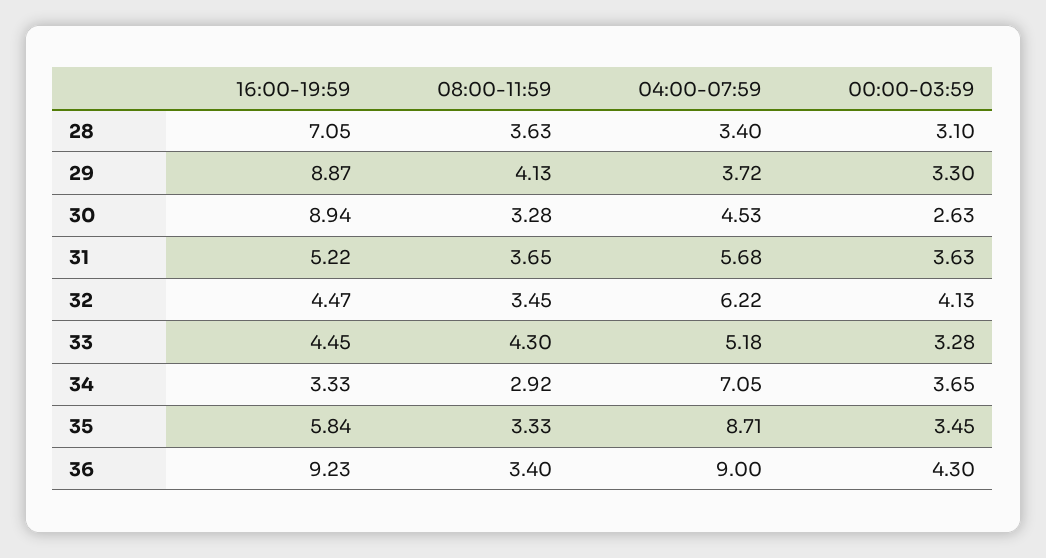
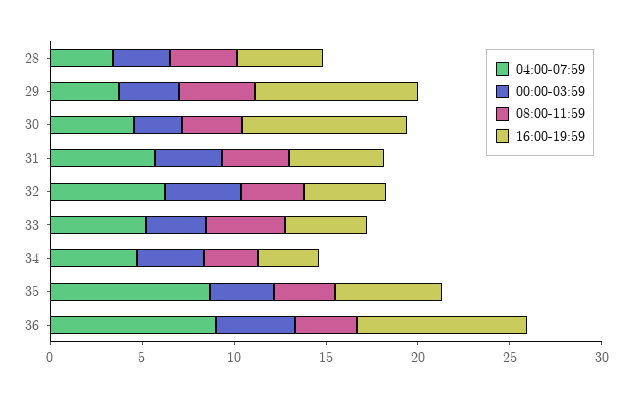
16:00-19:59, 28: 7.05 -> 5
04:00-07:59, 34: 7.05 -> 5

